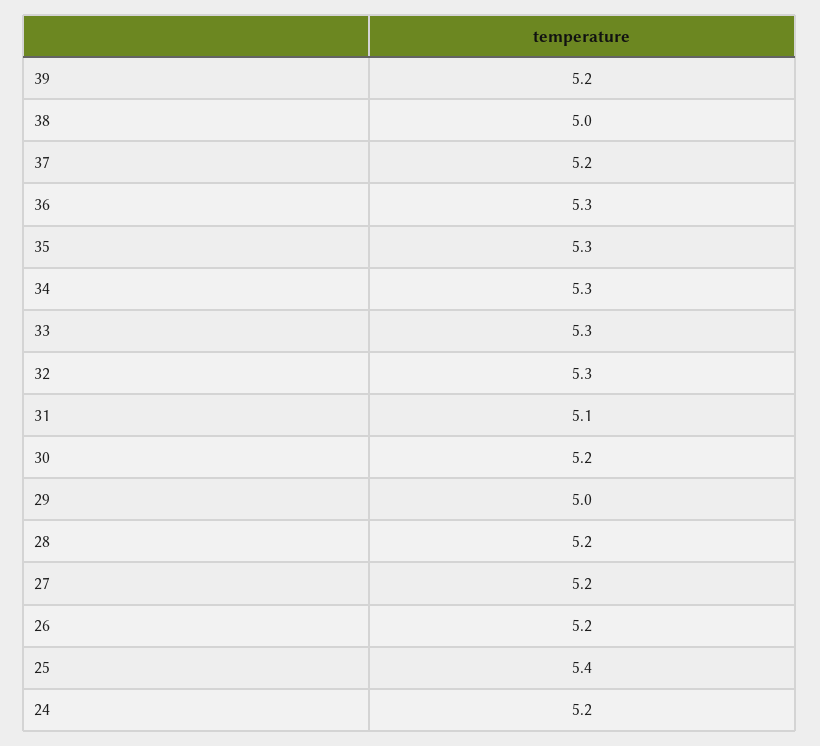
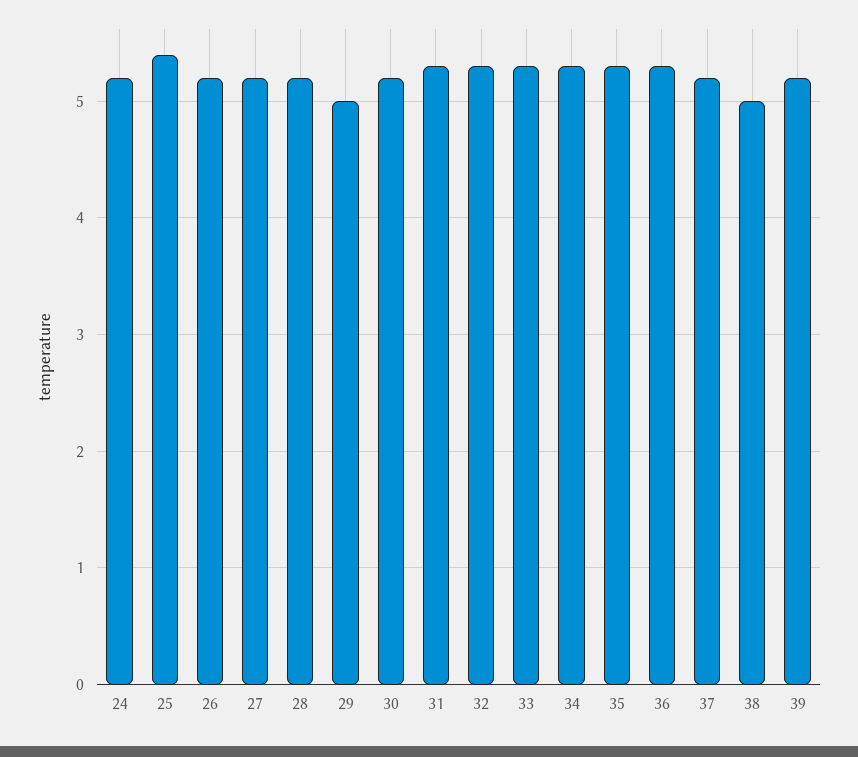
31: 5.1 -> 5.3

